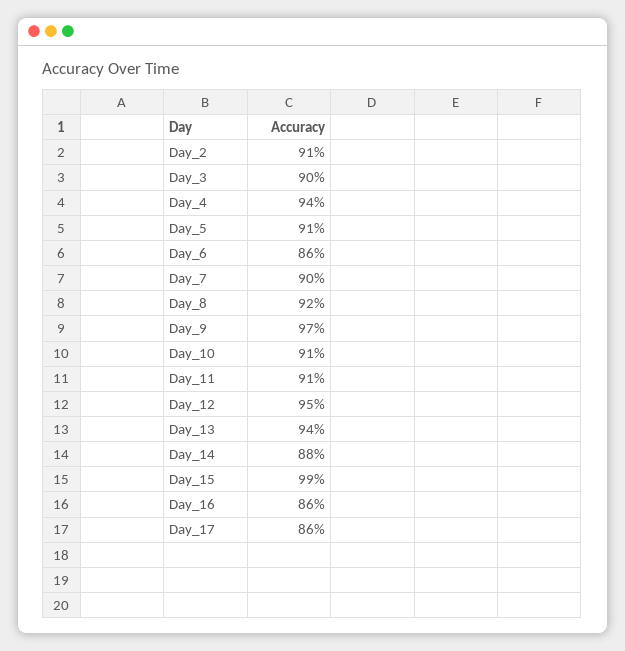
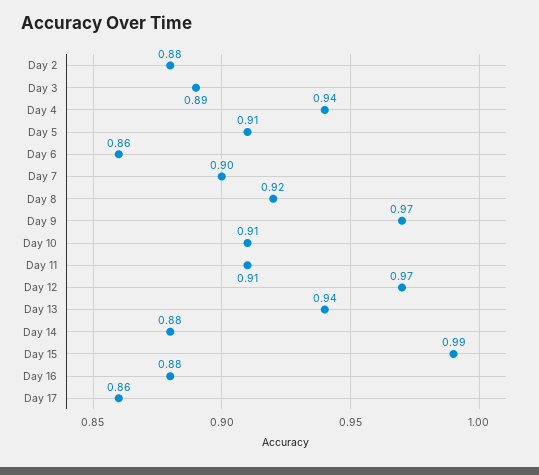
Day_2: 0.91 -> 0.88
Day_3: 0.9 -> 0.89
Day_12: 0.95 -> 0.97
Day_16: 0.86 -> 0.88

